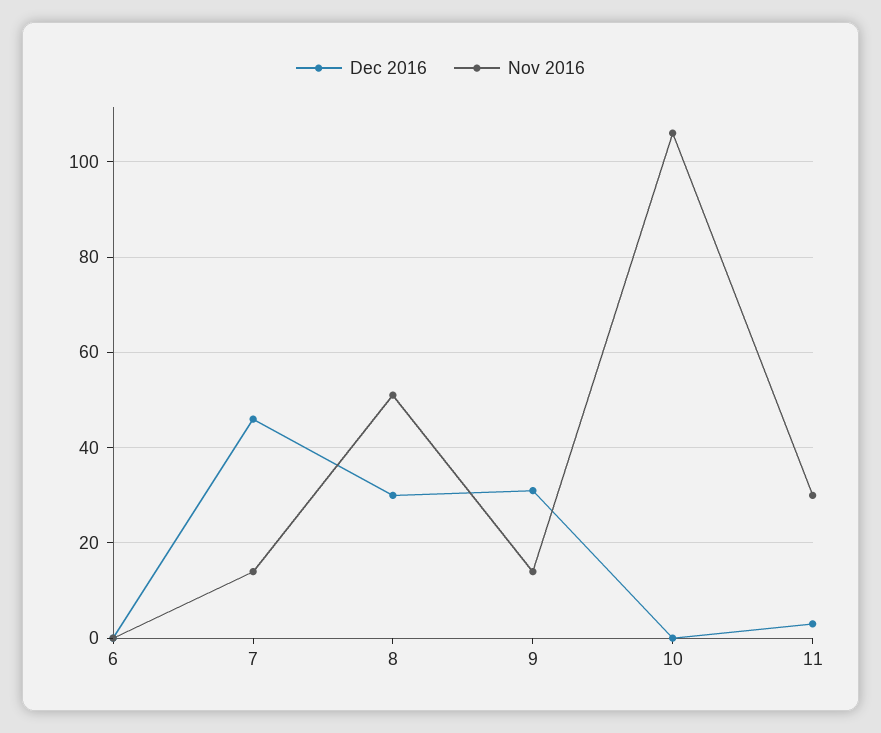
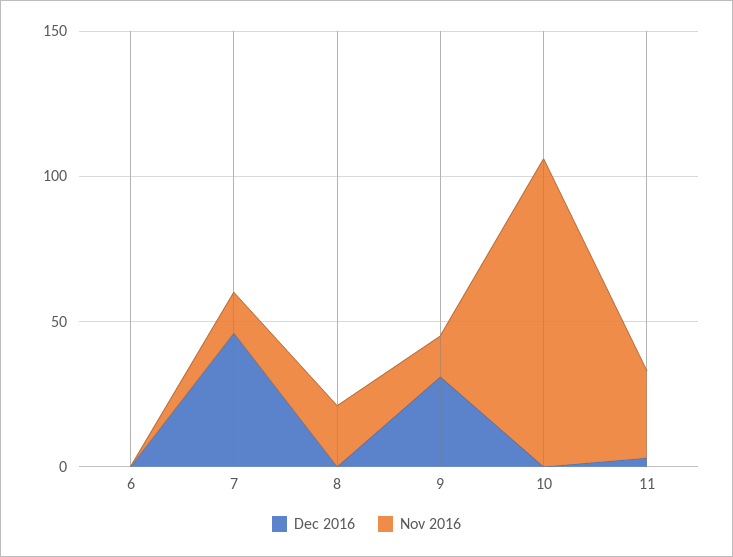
Dec 2016, 8: 30 -> 0
Nov 2016, 8: 50 -> 20

